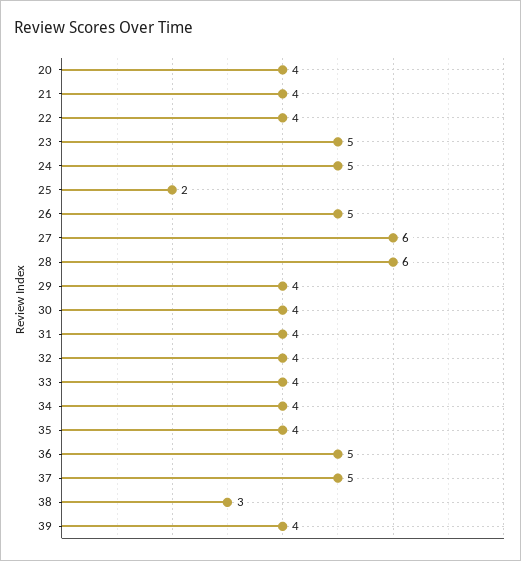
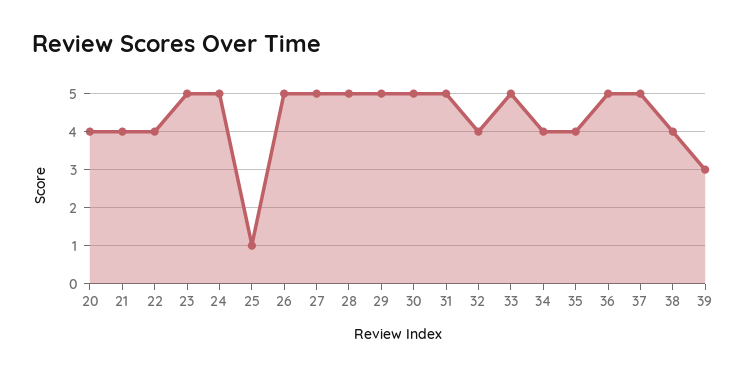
25: 2 -> 1
27: 6 -> 5
28: 6 -> 5
29: 4 -> 5
30: 4 -> 5
31: 4 -> 5
33: 4 -> 5
38: 3 -> 4
39: 4 -> 3

